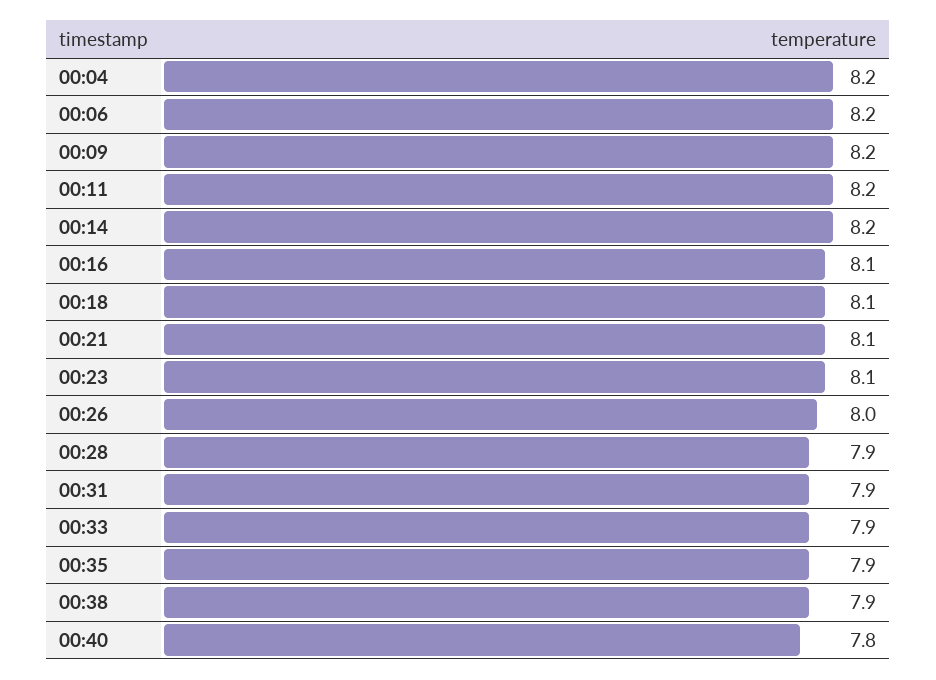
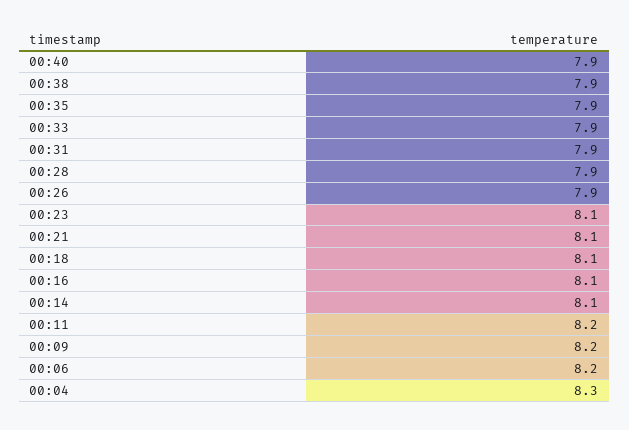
00:04: 8.2 -> 8.3
00:14: 8.2 -> 8.1
00:26: 8 -> 7.9
00:40: 7.8 -> 7.9

